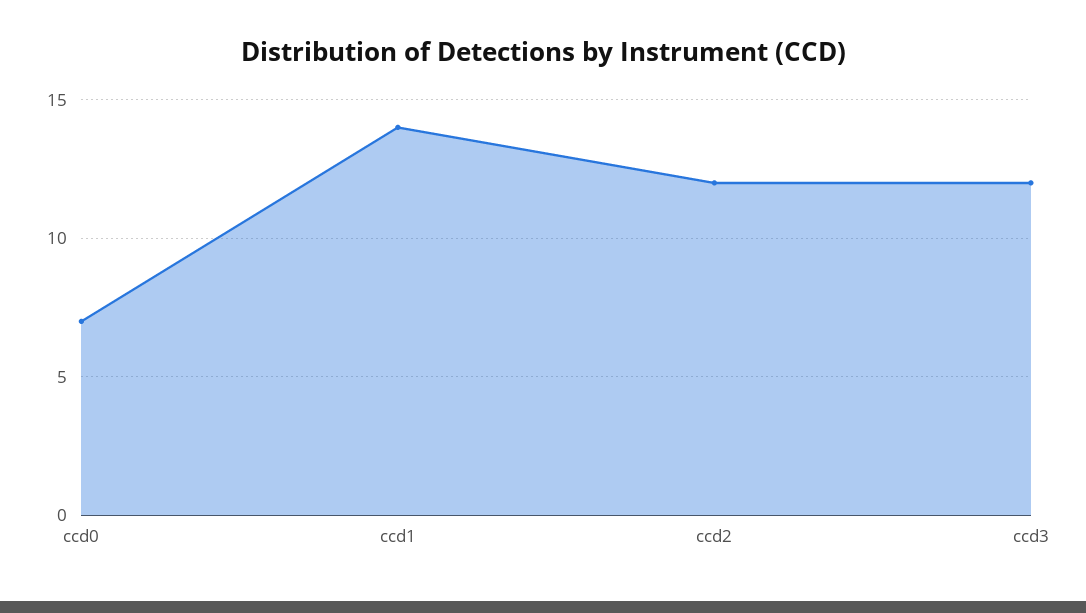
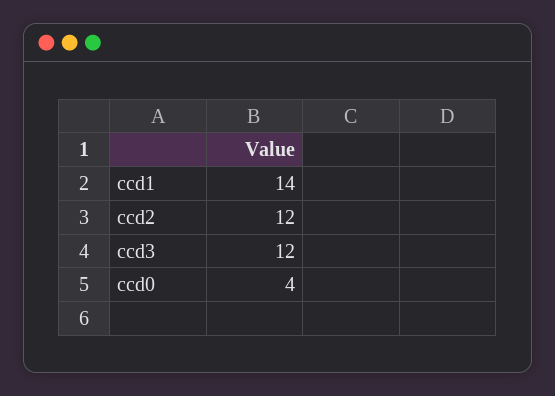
ccd0: 7 -> 4

